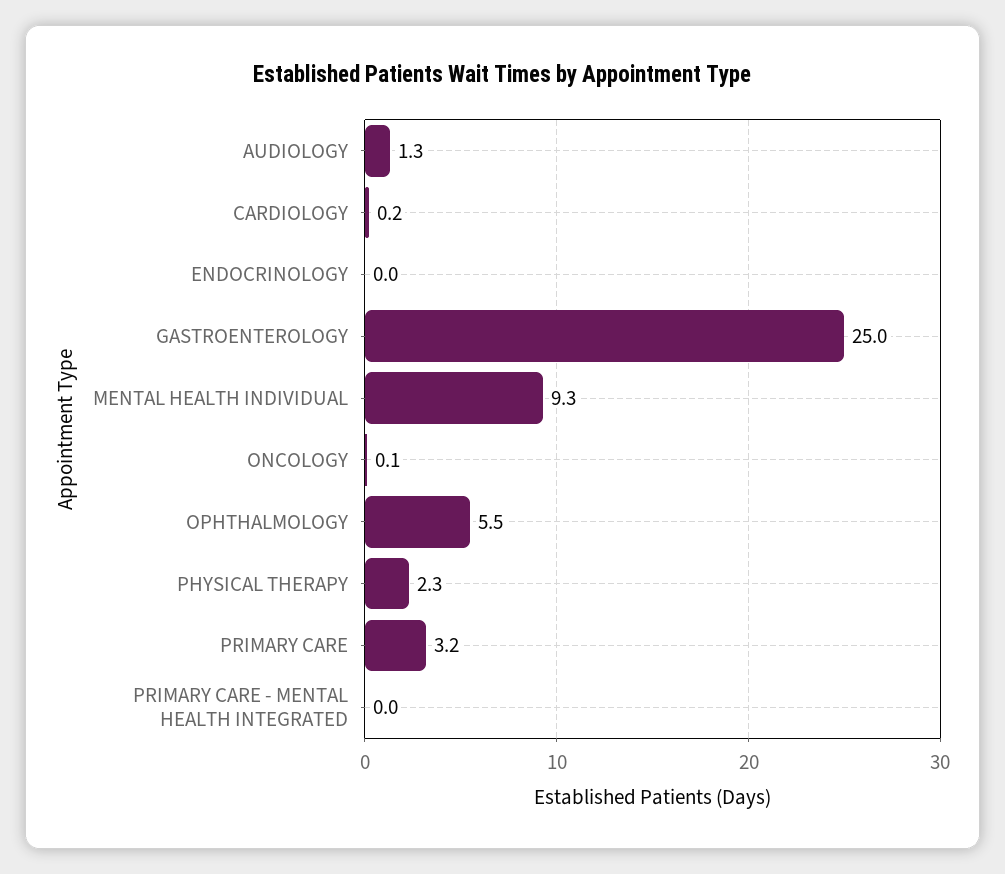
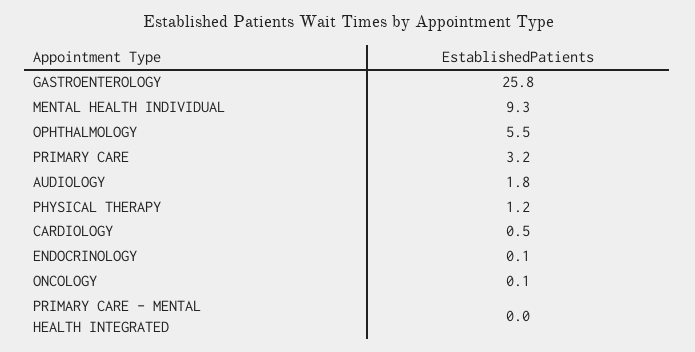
AUDIOLOGY: 1.3 -> 1.8
CARDIOLOGY: 0.2 -> 0.5
ENDOCRINOLOGY: 0 -> 0.1
GASTROENTEROLOGY: 25 -> 25.8
PHYSICAL THERAPY: 2.3 -> 1.2

